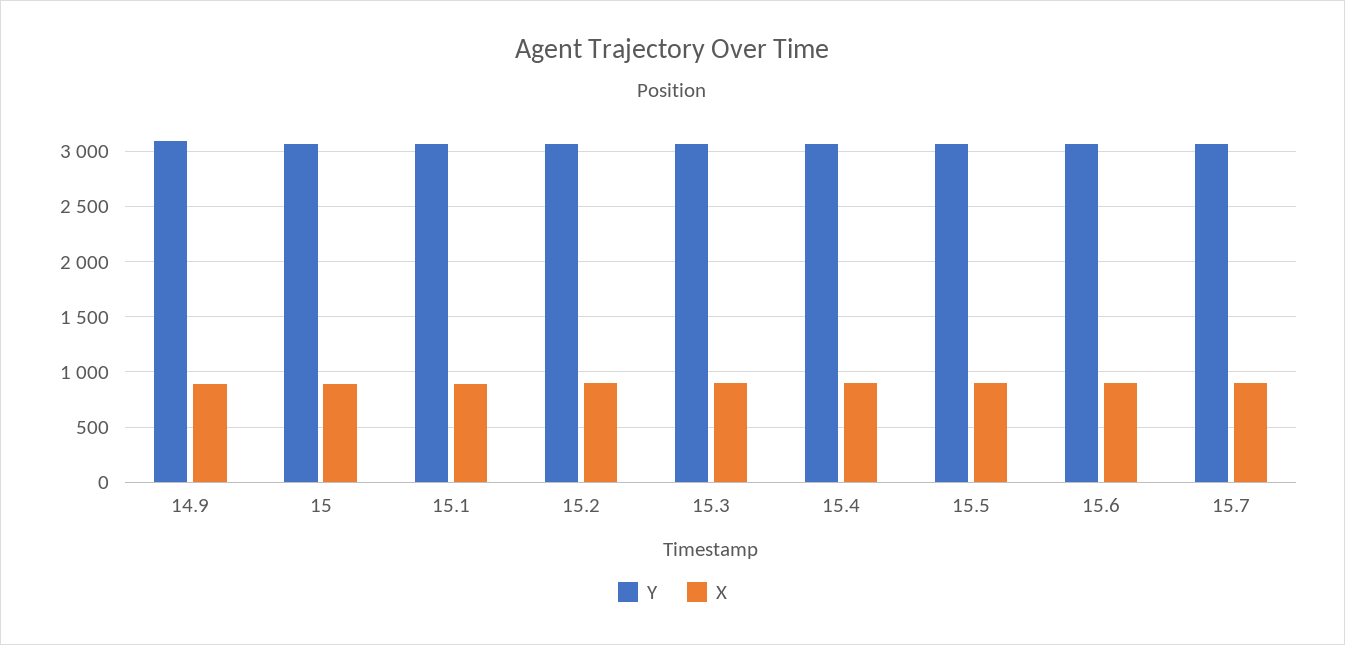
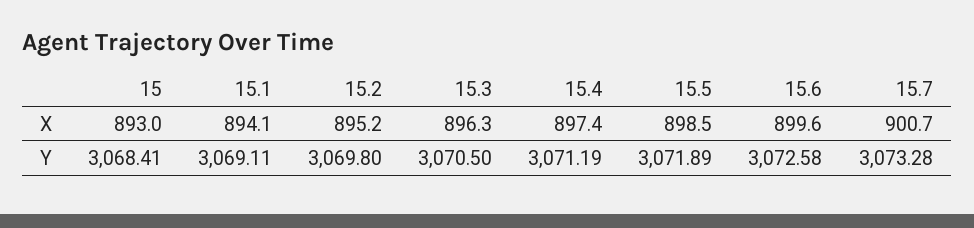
Y, 14.9: 3100 -> none
X, 14.9: 900 -> none

